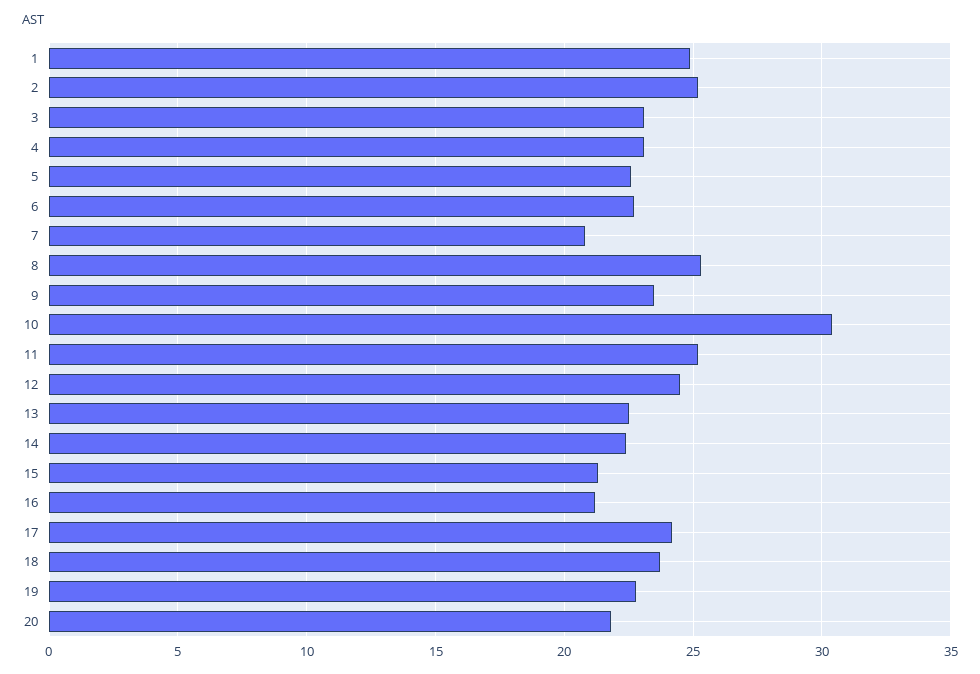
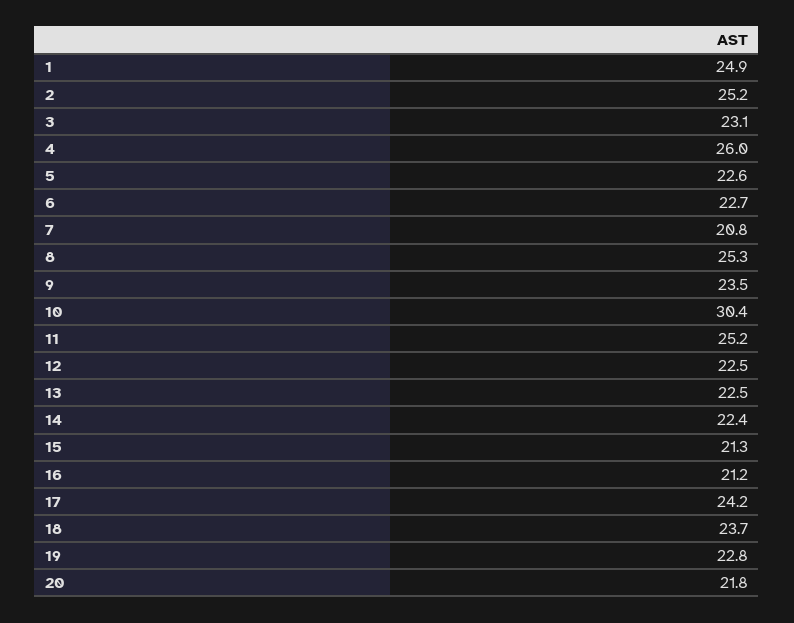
4: 23 -> 26
12: 24.5 -> 22.5

